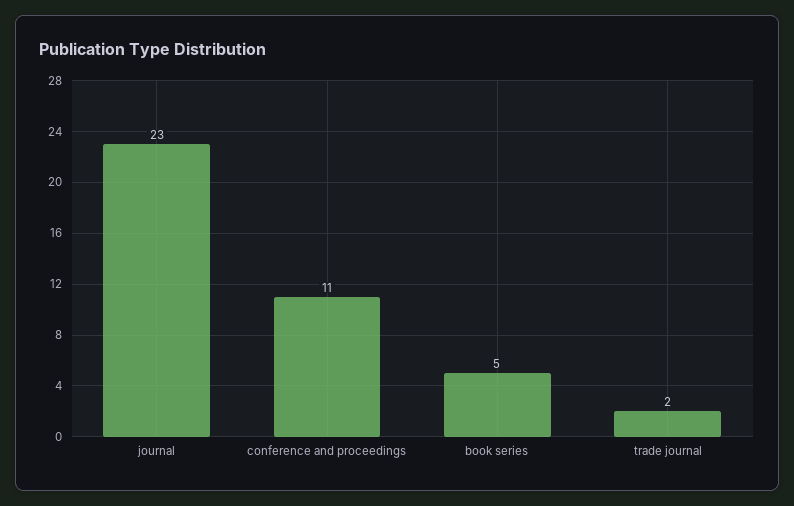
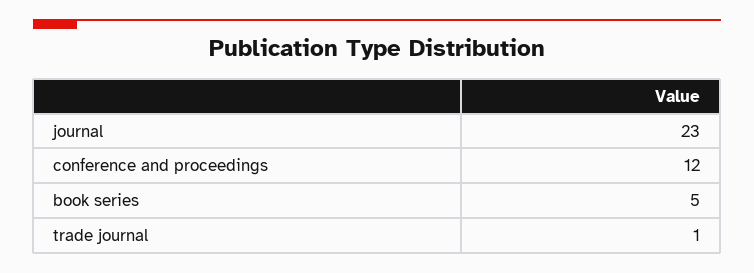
conference and proceedings: 11 -> 12
trade journal: 2 -> 1

